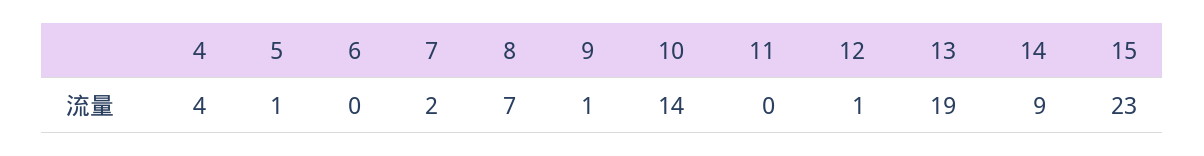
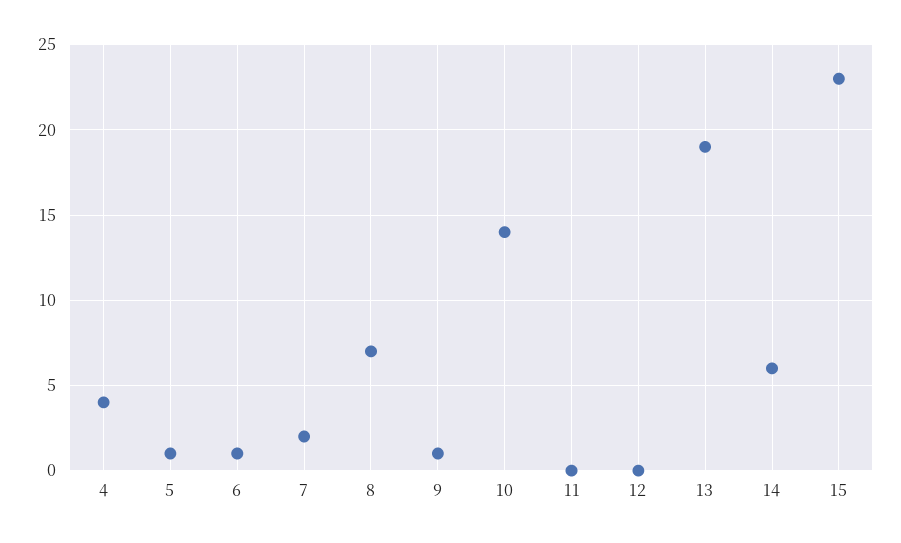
6: 0 -> 1
12: 1 -> 0
14: 9 -> 6

